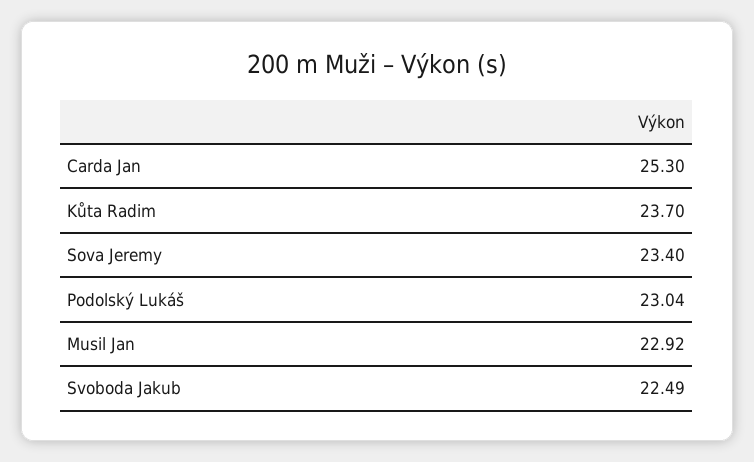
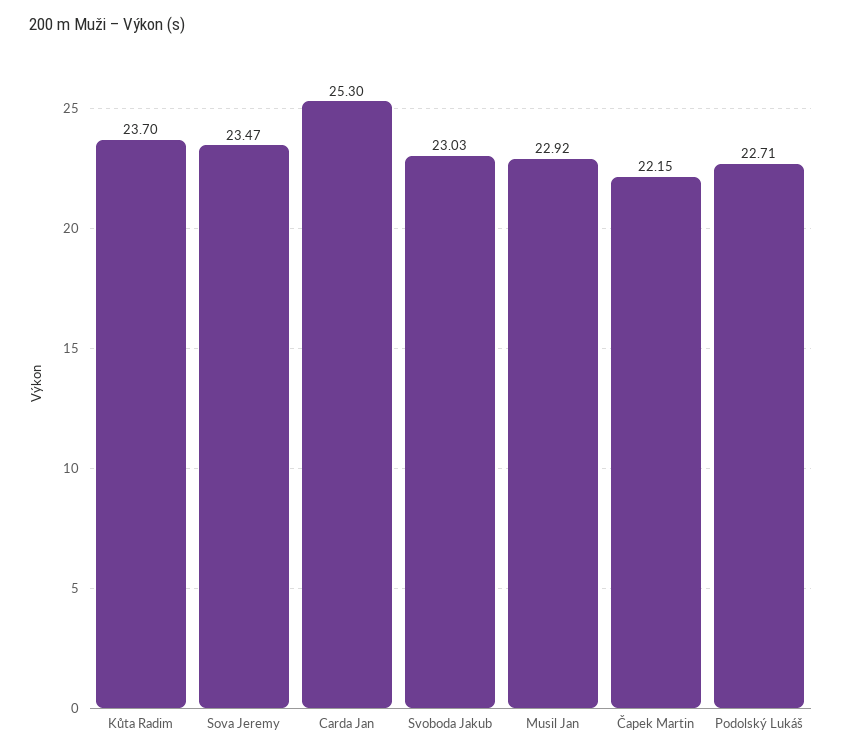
Sova Jeremy: 23.4 -> 23.47
Podolský Lukáš: 23.04 -> 22.71
Svoboda Jakub: 22.49 -> 23.03
Čapek Martin: none -> 22.15

